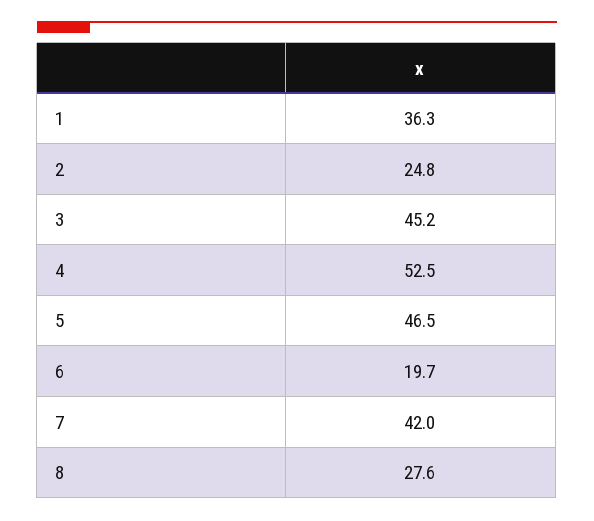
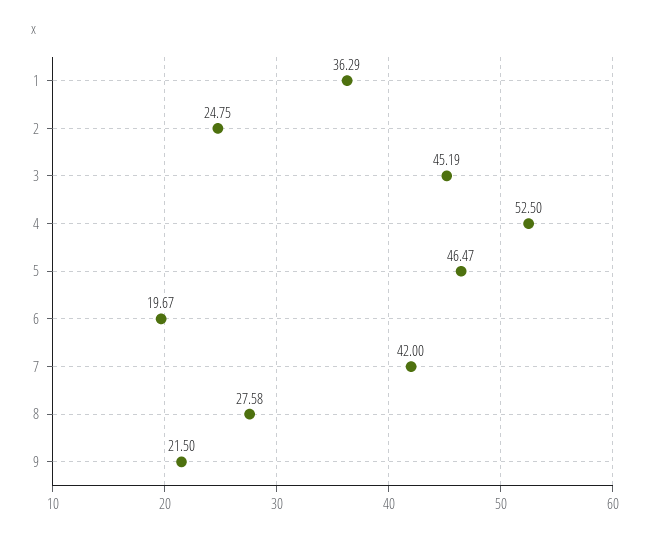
9: none -> 21.5

